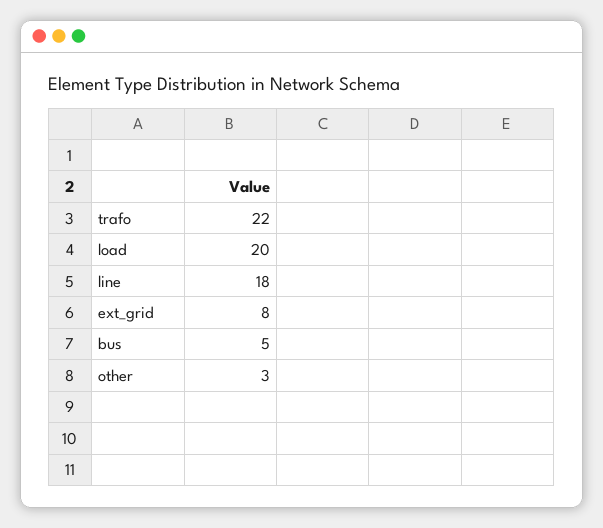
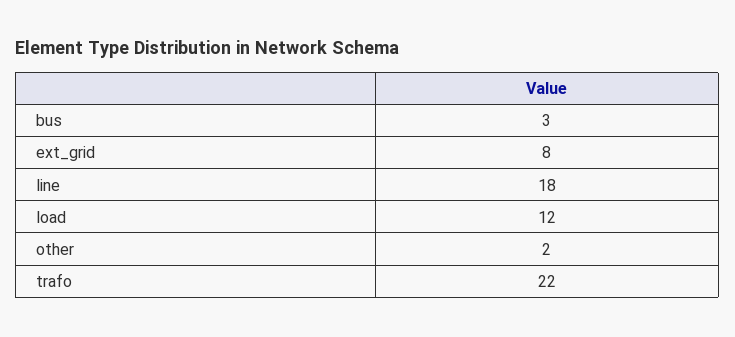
load: 20 -> 12
bus: 5 -> 3
other: 3 -> 2

